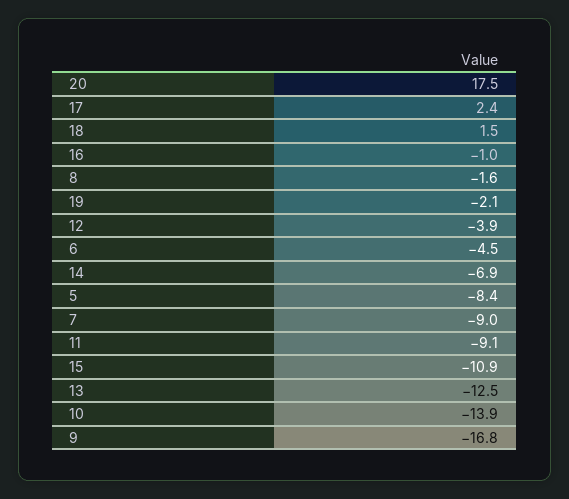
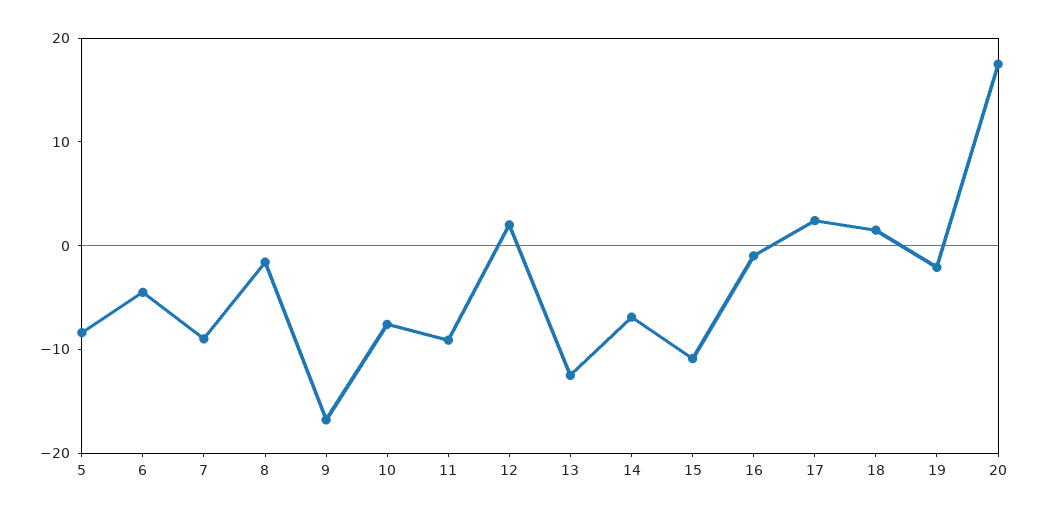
12: -3.9 -> 2
10: -13.9 -> -8

